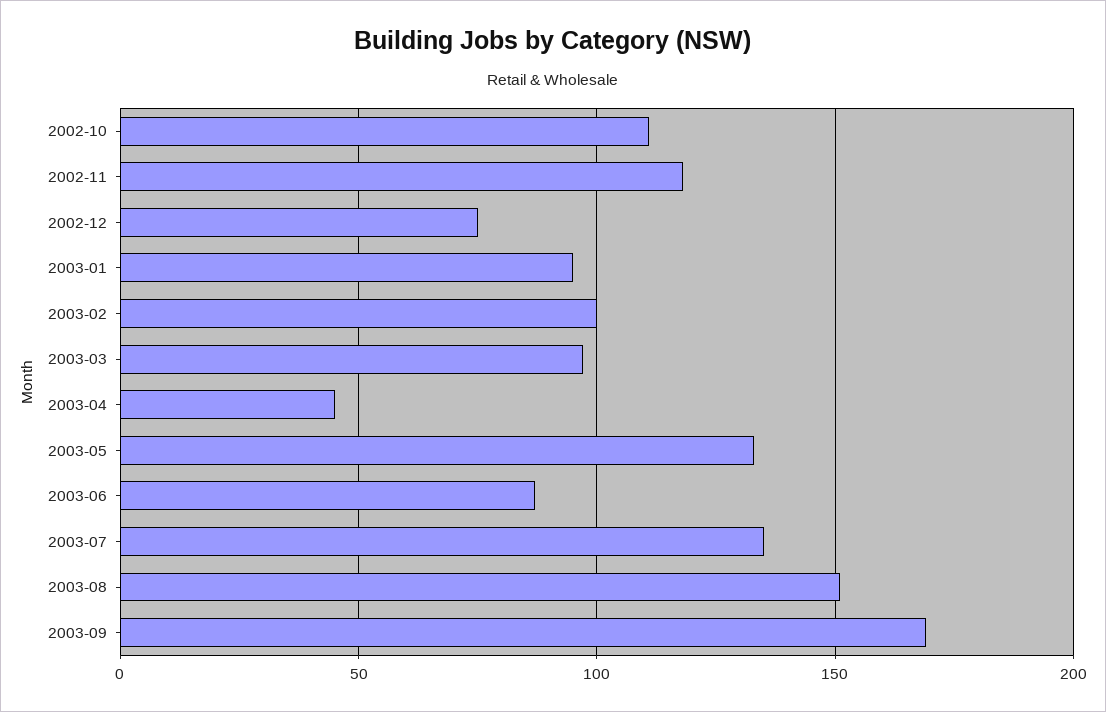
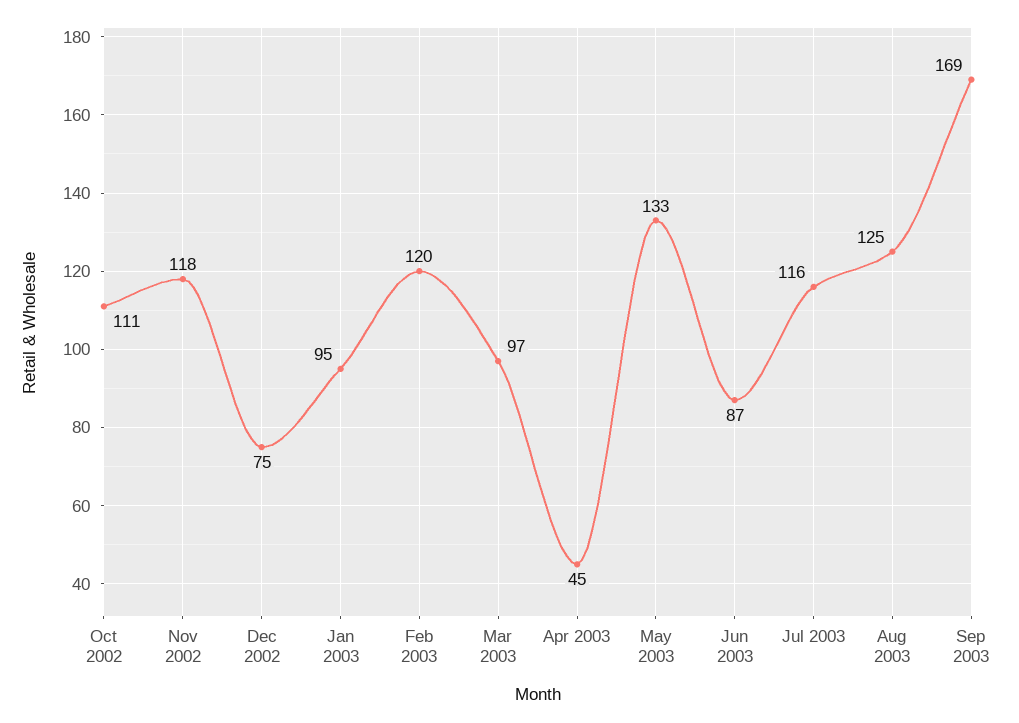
2003-02: 100 -> 120
2003-07: 135 -> 116
2003-08: 150 -> 125

